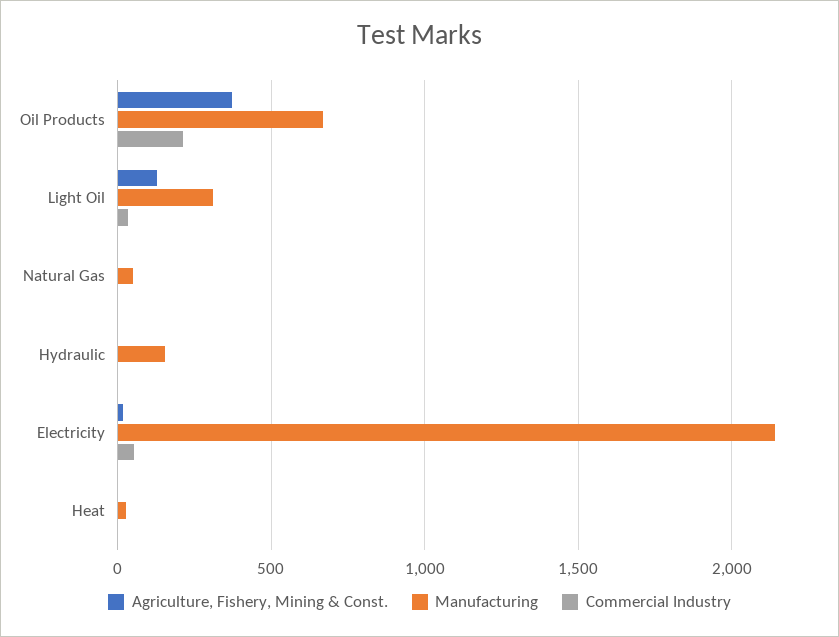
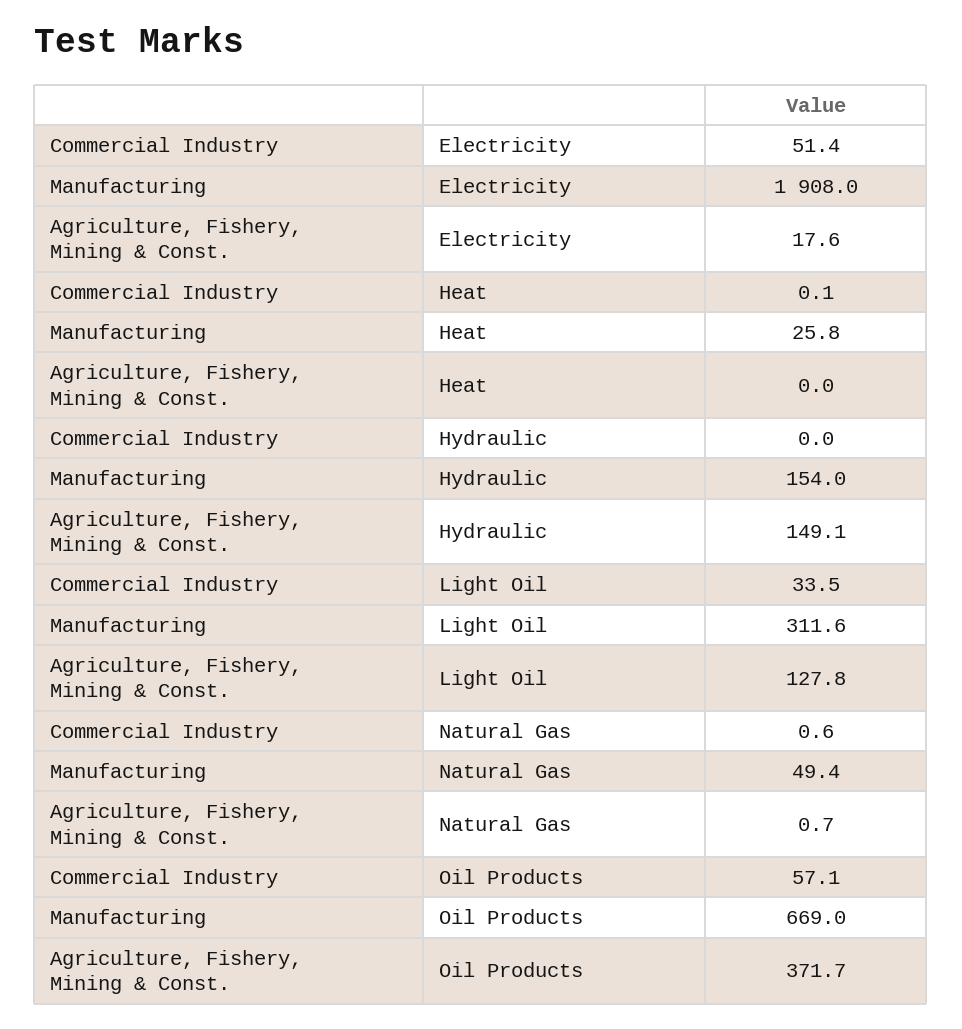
Commercial Industry, Oil Products: 200 -> 57.1
Agriculture, Fishery, Mining & Const., Hydraulic: 0 -> 149.1
Manufacturing, Electricity: 2150 -> 1908

